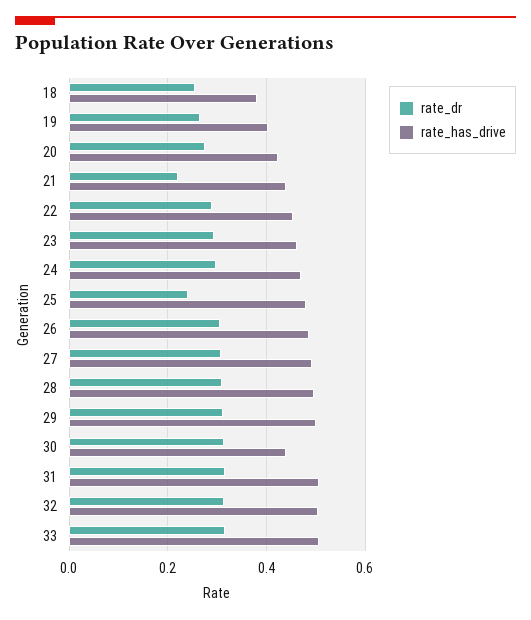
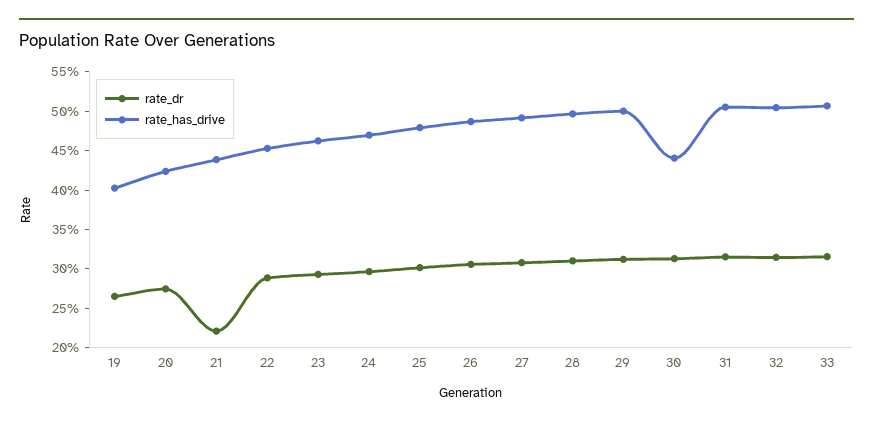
rate_dr, 18: 0.26 -> none
rate_has_drive, 18: 0.38 -> none
rate_dr, 25: 0.24 -> 0.3

